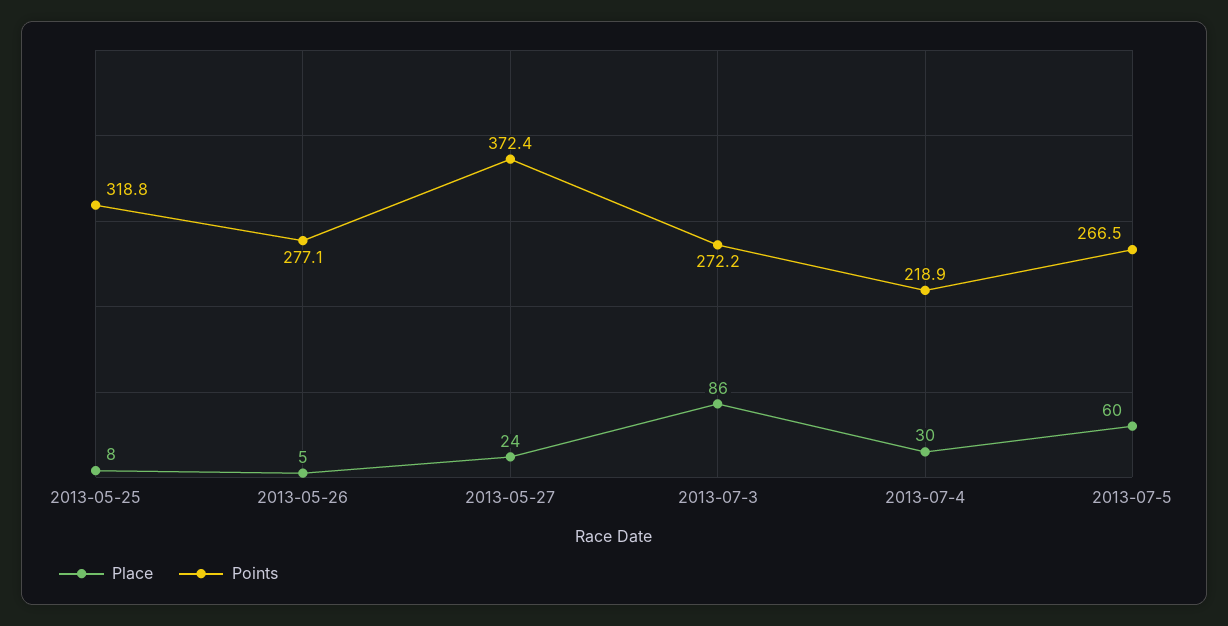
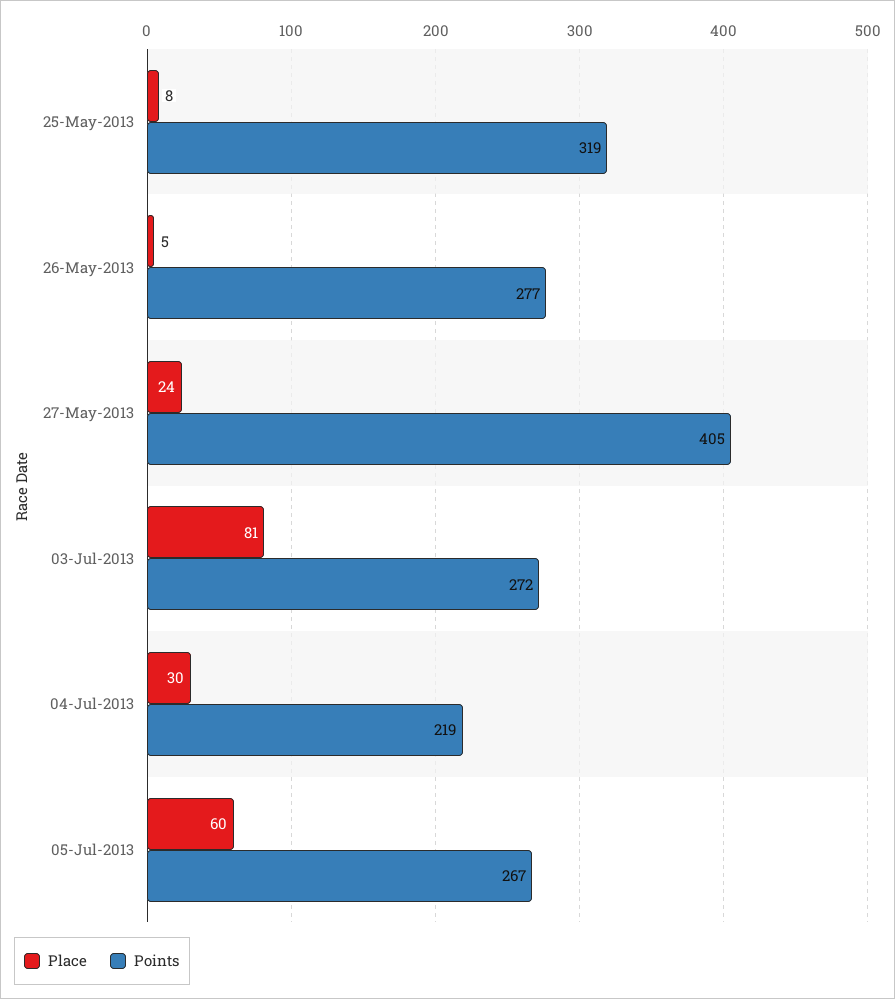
Points, 2013-05-27: 372.4 -> 405
Place, 2013-07-3: 86 -> 81

